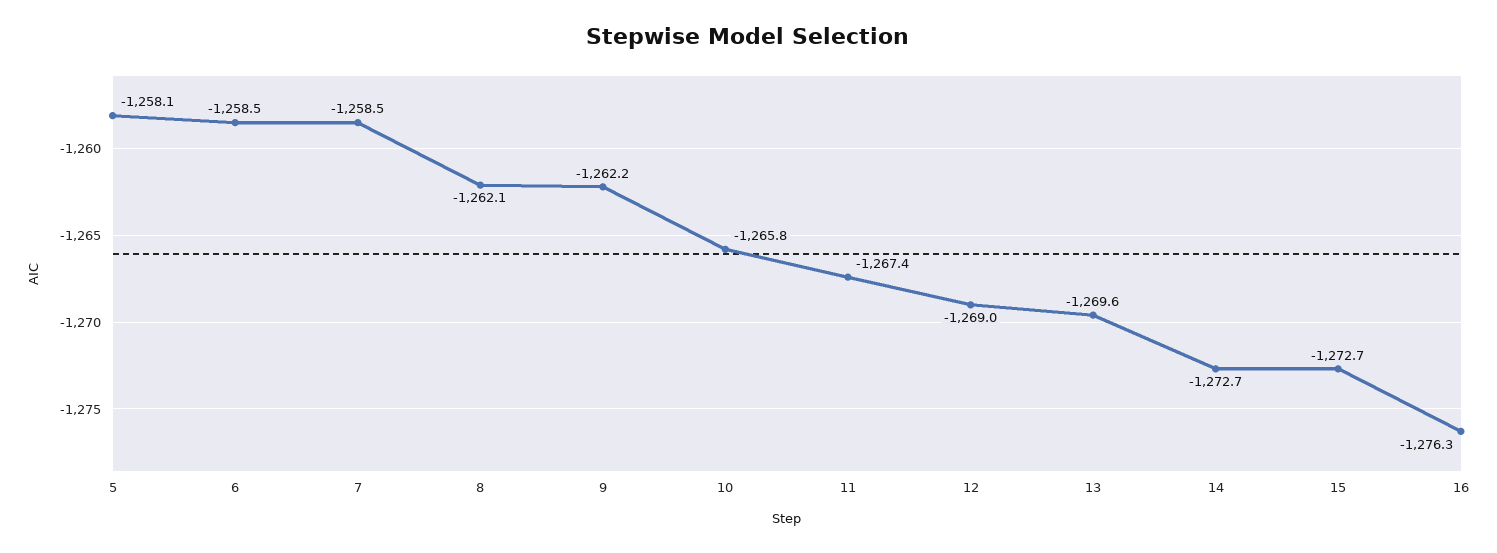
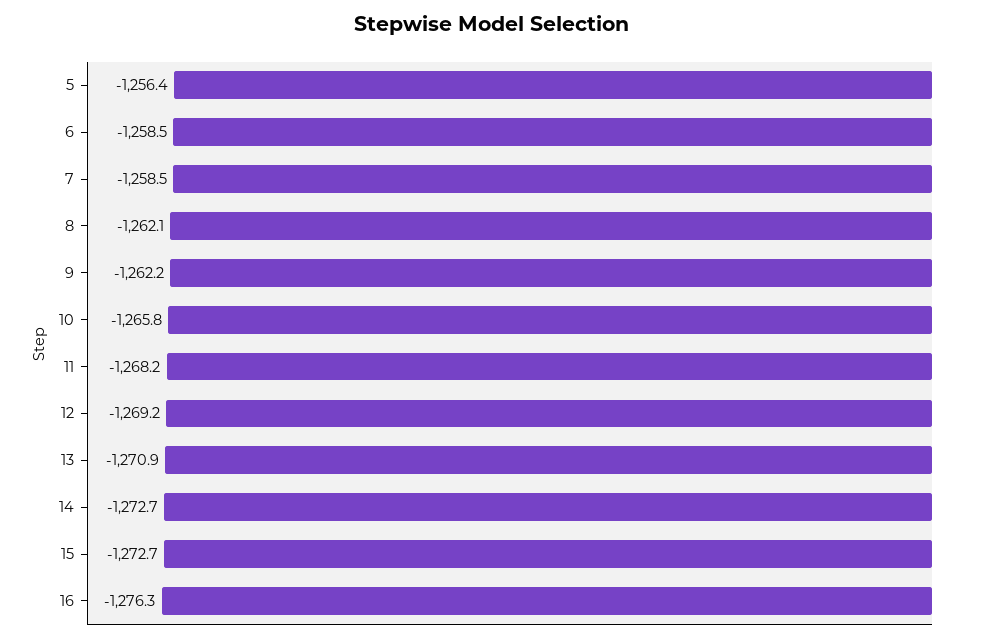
5: -1258.1 -> -1256.4
11: -1267.4 -> -1268.2
12: -1269 -> -1269.2
13: -1269.6 -> -1270.9

